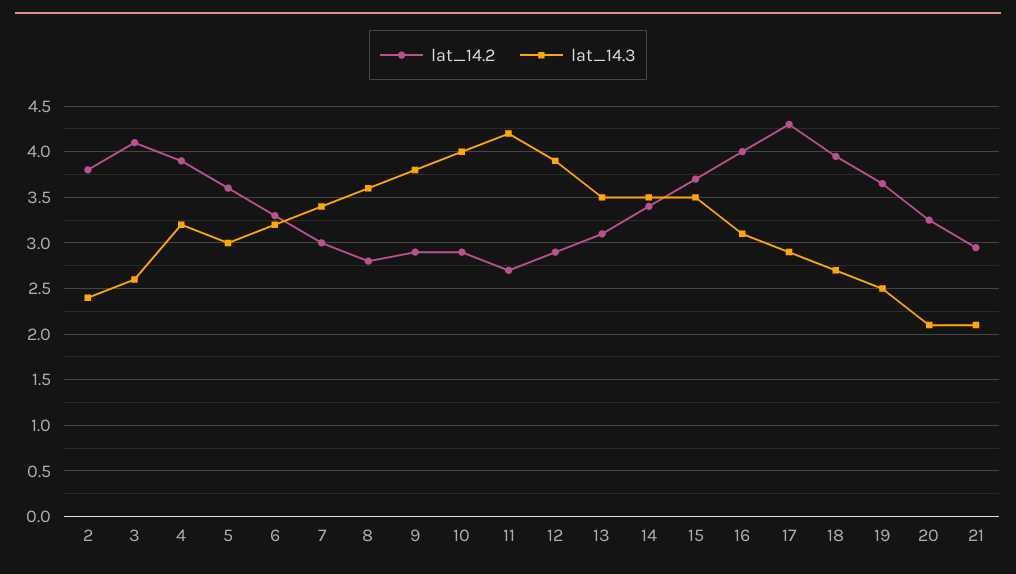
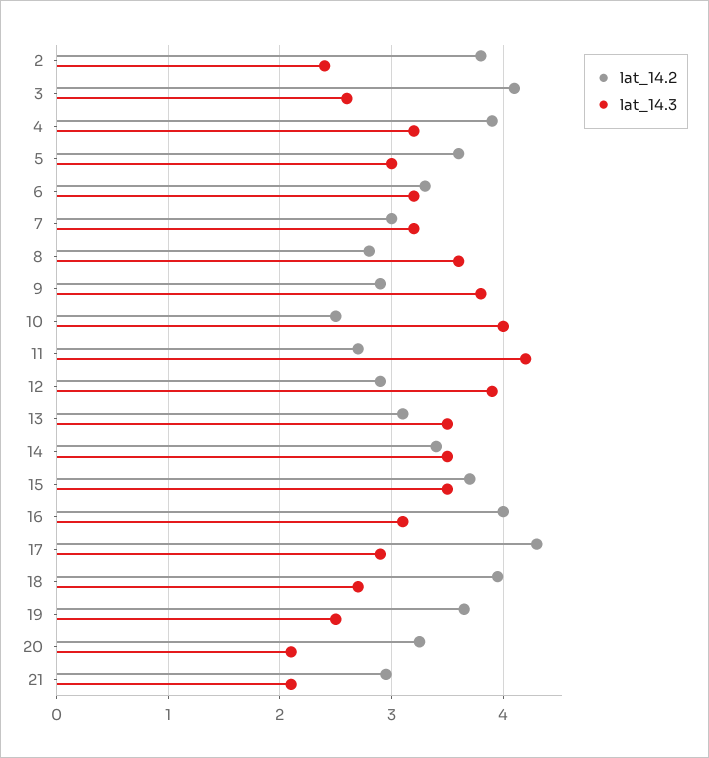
lat_14.3, 7: 3.4 -> 3.2
lat_14.2, 10: 2.9 -> 2.5

